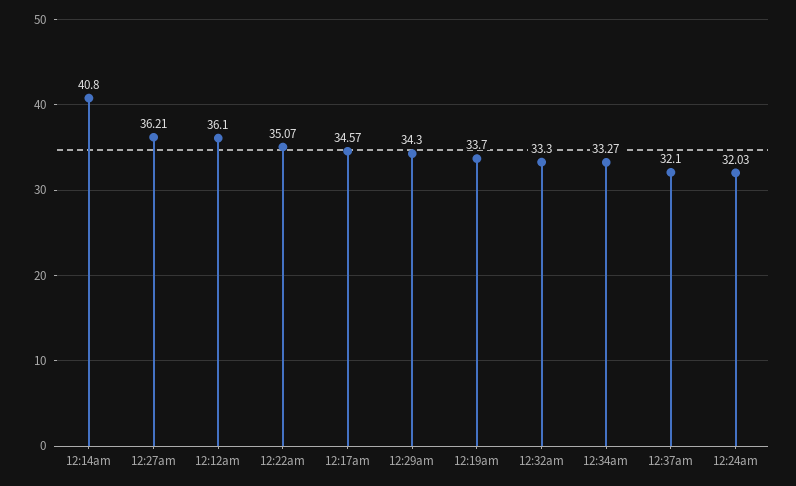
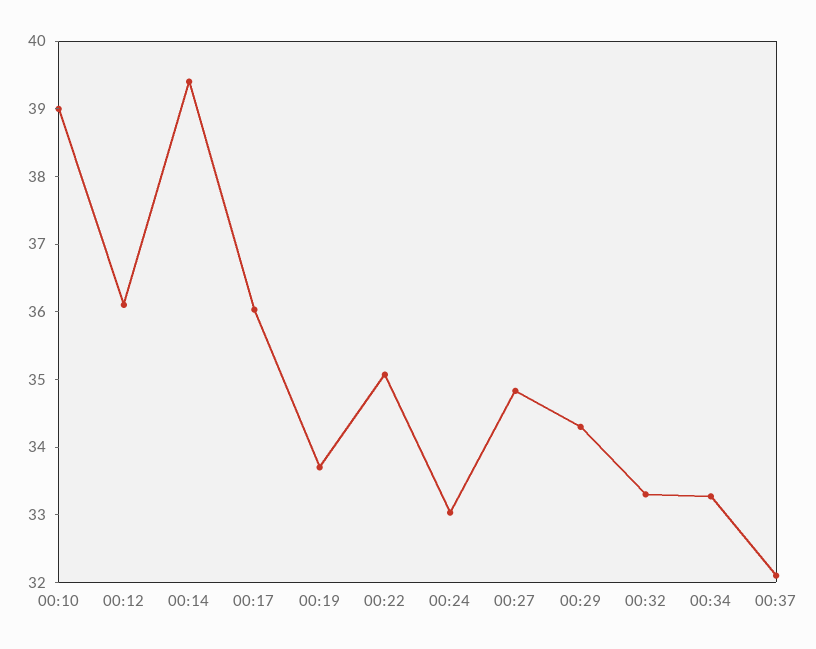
12:14am: 40.8 -> 39.4
12:27am: 36.21 -> 34.8
12:17am: 34.57 -> 36
12:24am: 32.03 -> 33
00:10: none -> 39

